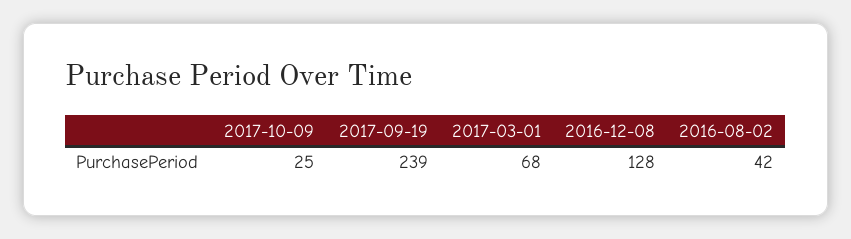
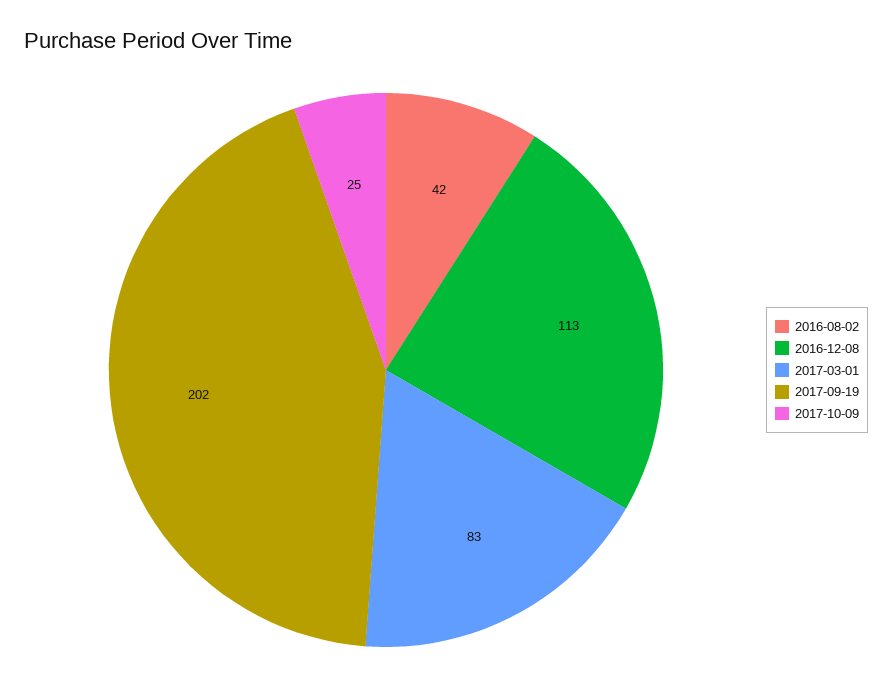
2017-09-19: 239 -> 202
2017-03-01: 68 -> 83
2016-12-08: 128 -> 113

